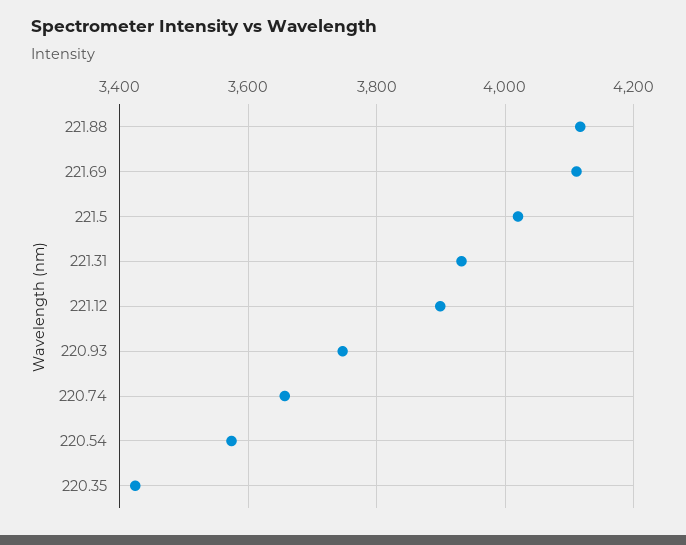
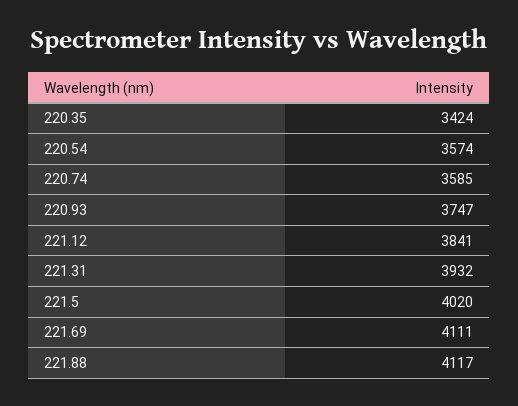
221.12: 3900 -> 3841
220.74: 3660 -> 3585

